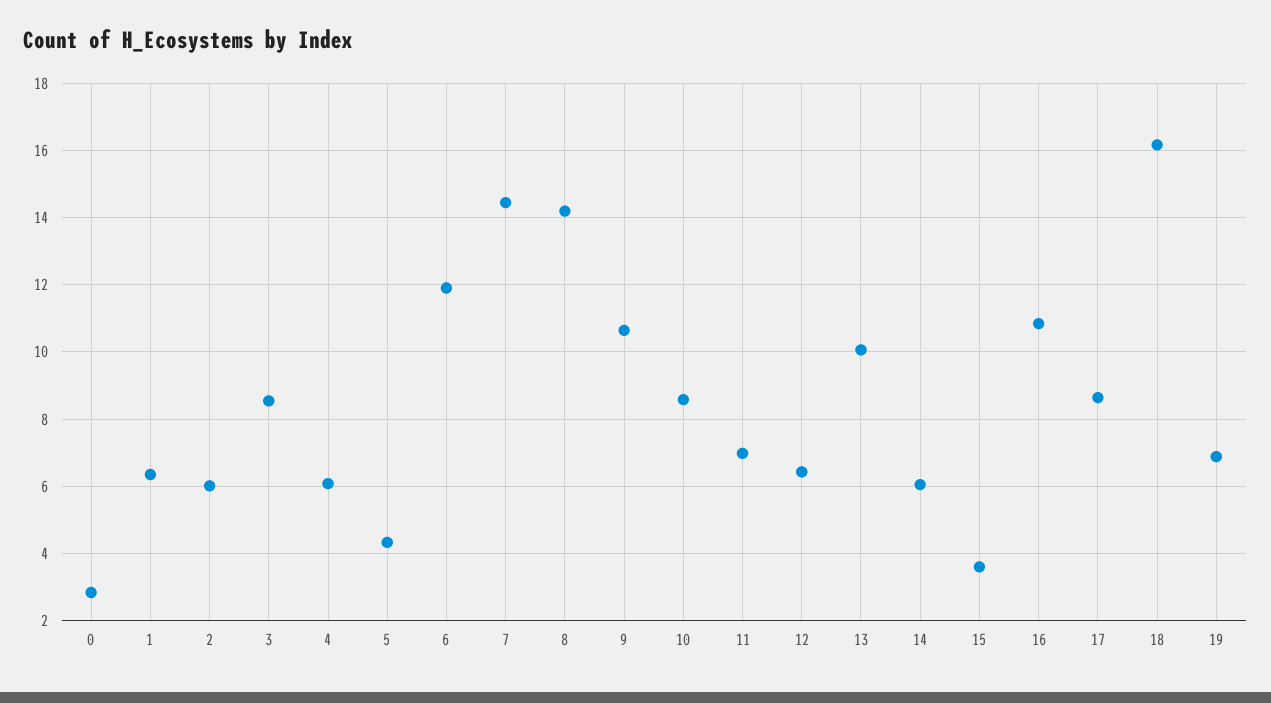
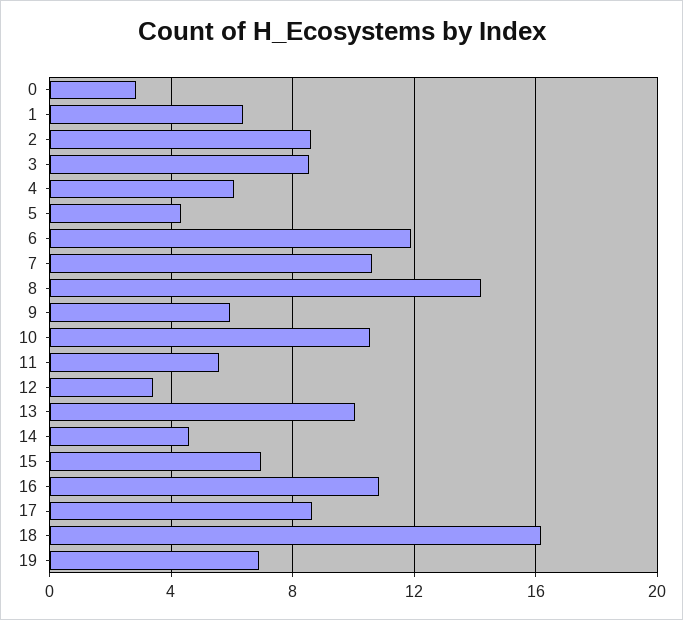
2: 6 -> 8.5
7: 14.4 -> 10.5
9: 10.6 -> 6
10: 8.6 -> 10.5
11: 7 -> 5.5
12: 6.4 -> 3.5
14: 6 -> 4.5
15: 3.6 -> 7

